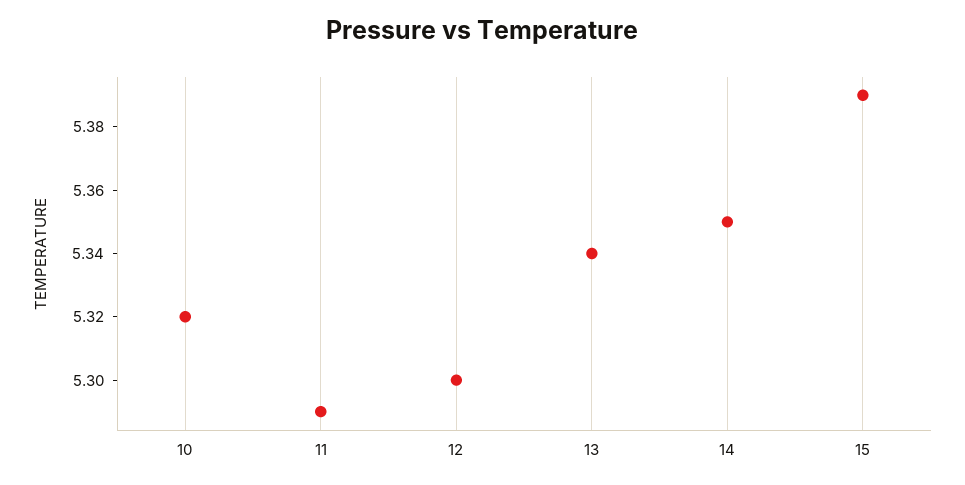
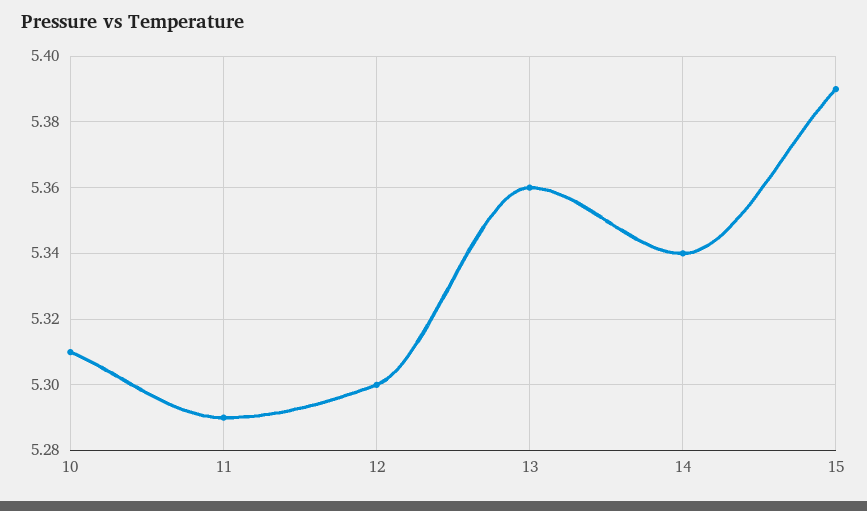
10: 5.32 -> 5.31
13: 5.34 -> 5.36
14: 5.35 -> 5.34

